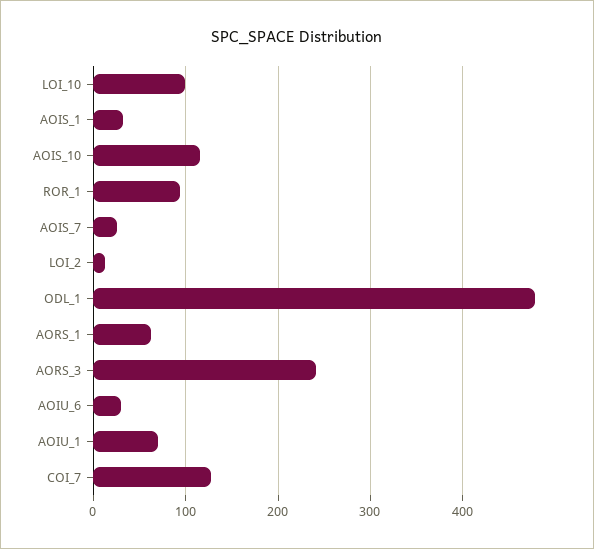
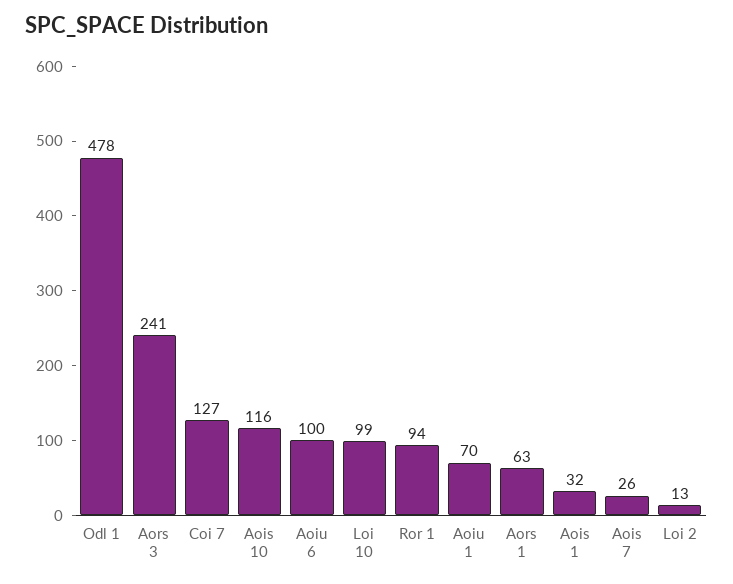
AOIU_6: 30 -> 100

